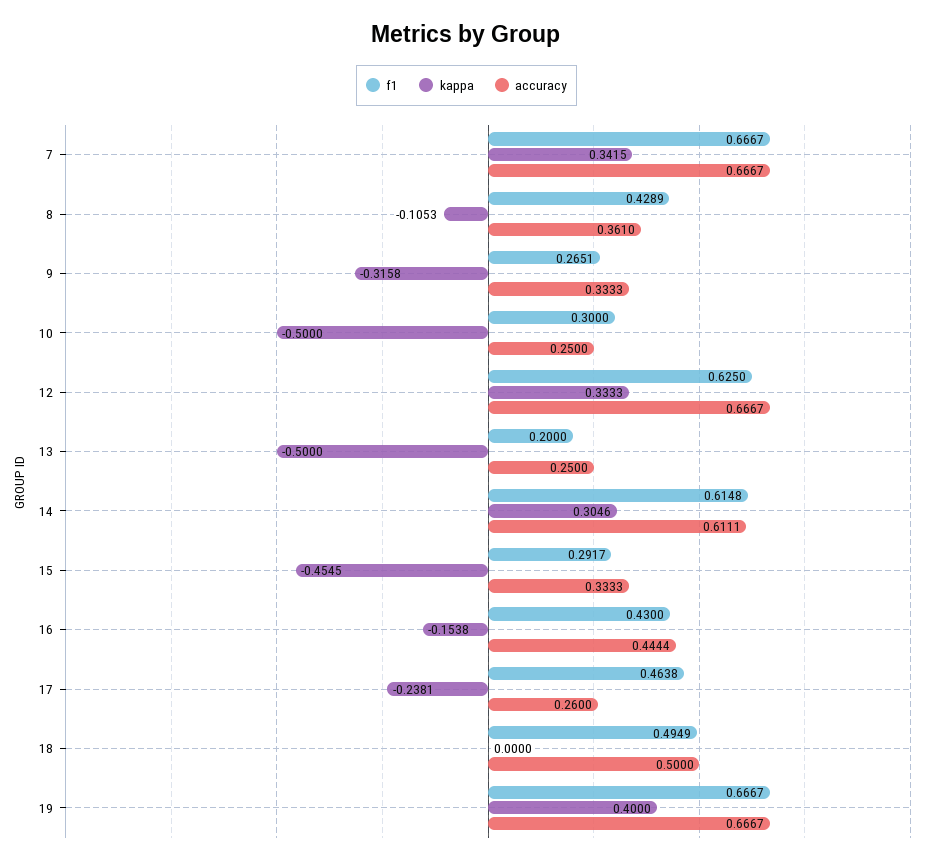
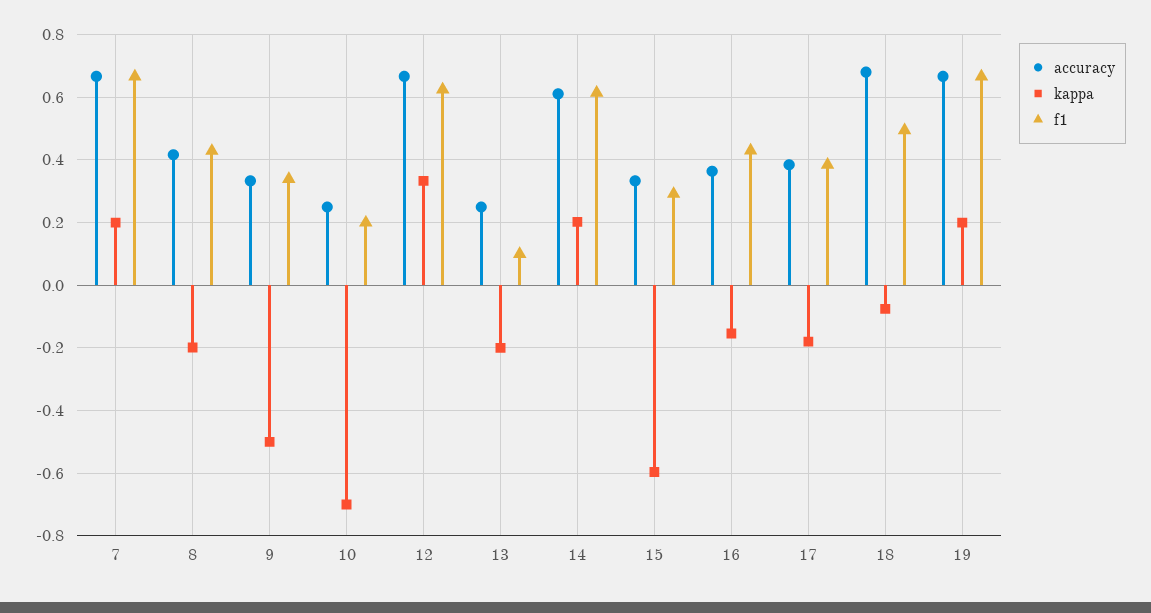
kappa, 7: 0.3415 -> 0.2
kappa, 8: -0.1053 -> -0.2
accuracy, 8: 0.361 -> 0.42
f1, 9: 0.2651 -> 0.34
kappa, 9: -0.3158 -> -0.5
f1, 10: 0.3 -> 0.2
kappa, 10: -0.5 -> -0.7
f1, 13: 0.2 -> 0.1
kappa, 13: -0.5 -> -0.2
kappa, 14: 0.3046 -> 0.2
kappa, 15: -0.4545 -> -0.6
accuracy, 16: 0.4444 -> 0.36
f1, 17: 0.4638 -> 0.38
kappa, 17: -0.2381 -> -0.18
accuracy, 17: 0.26 -> 0.38
kappa, 18: 0 -> -0.08
accuracy, 18: 0.5 -> 0.68
kappa, 19: 0.4 -> 0.2

